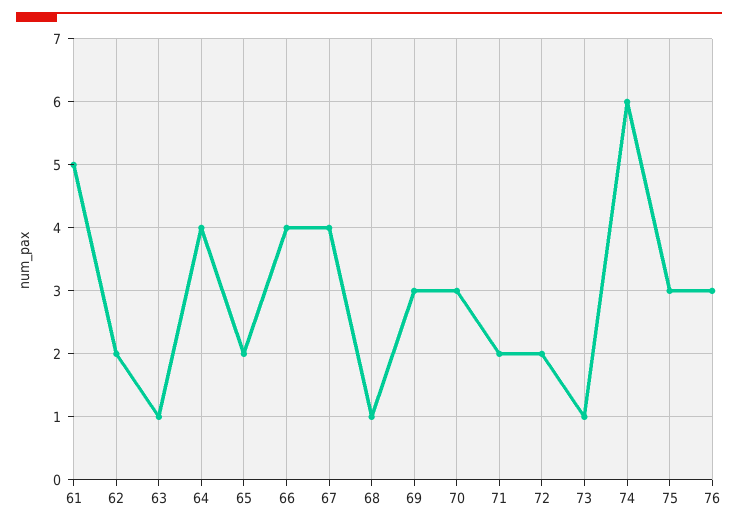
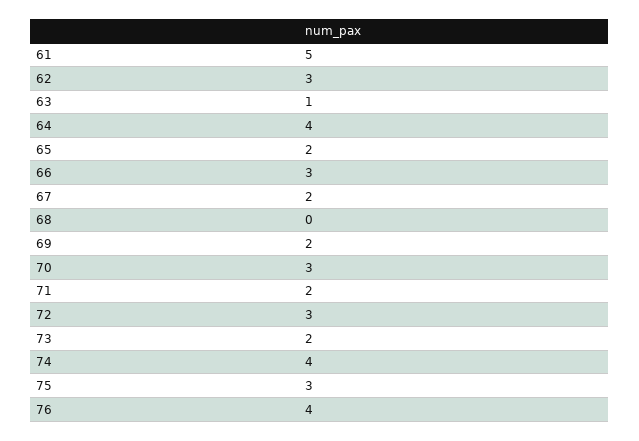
62: 2 -> 3
66: 4 -> 3
67: 4 -> 2
68: 1 -> 0
69: 3 -> 2
72: 2 -> 3
73: 1 -> 2
74: 6 -> 4
76: 3 -> 4

